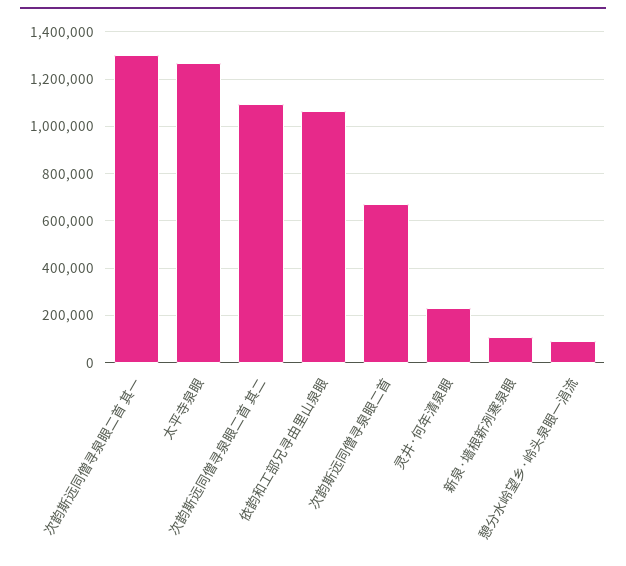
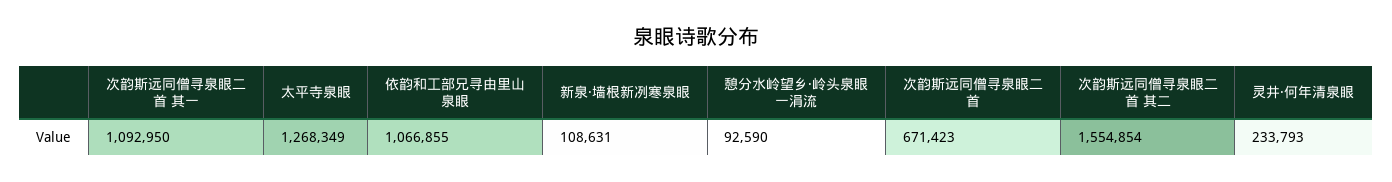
次韵斯远同僧寻泉眼二首 其一: 1300000 -> 1092950
次韵斯远同僧寻泉眼二首 其二: 1100000 -> 1554854

